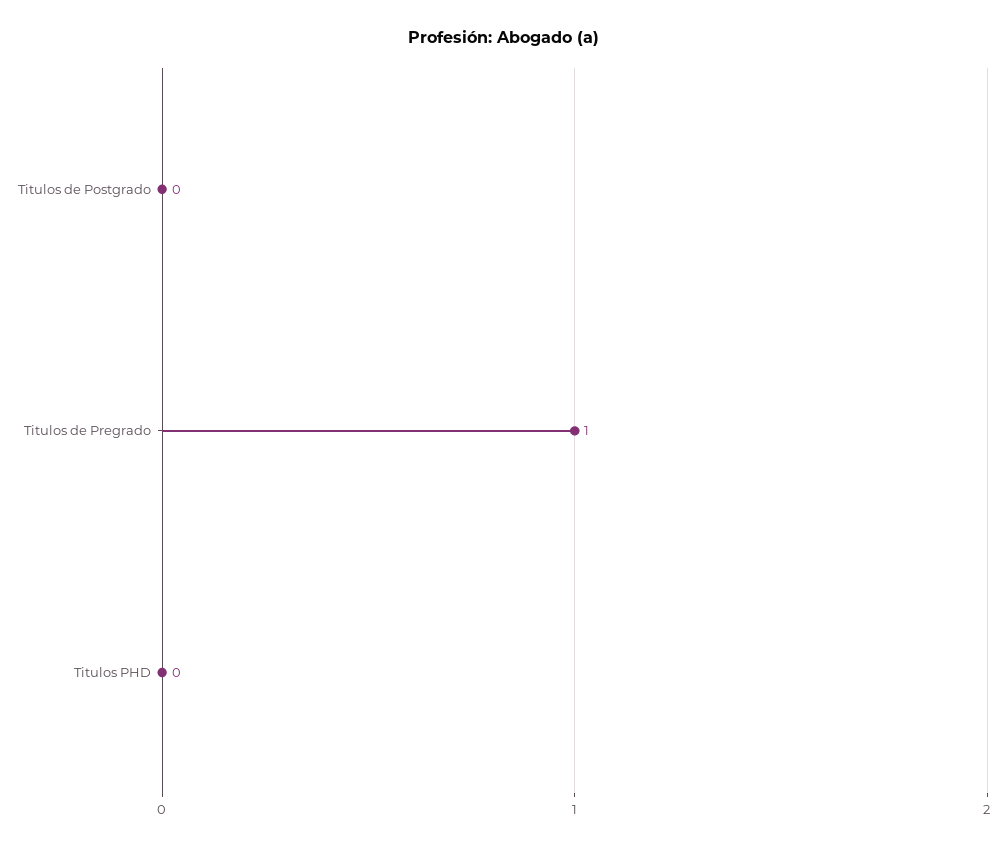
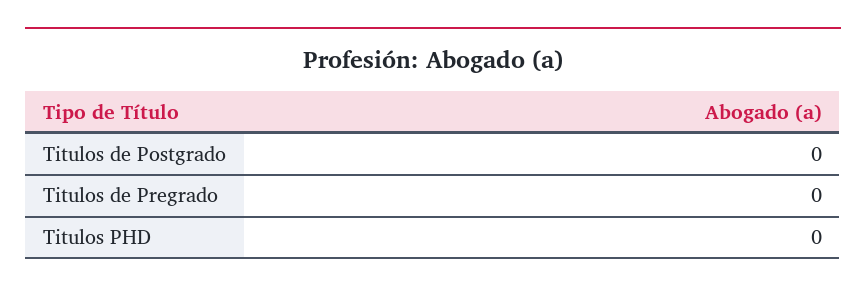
Titulos de Pregrado: 1 -> 0

